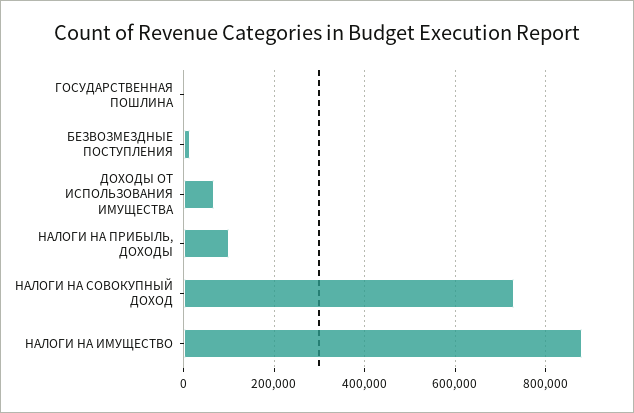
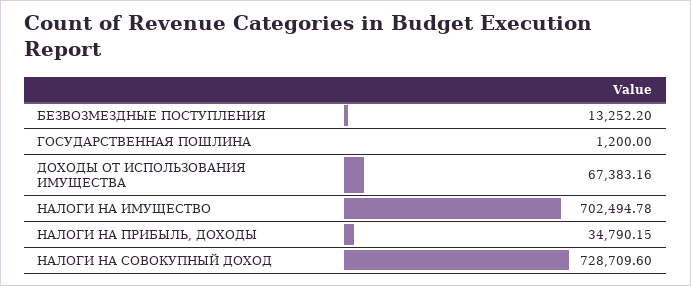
НАЛОГИ НА ПРИБЫЛЬ, ДОХОДЫ: 100000 -> 34790.15
НАЛОГИ НА ИМУЩЕСТВО: 880000 -> 702494.78

